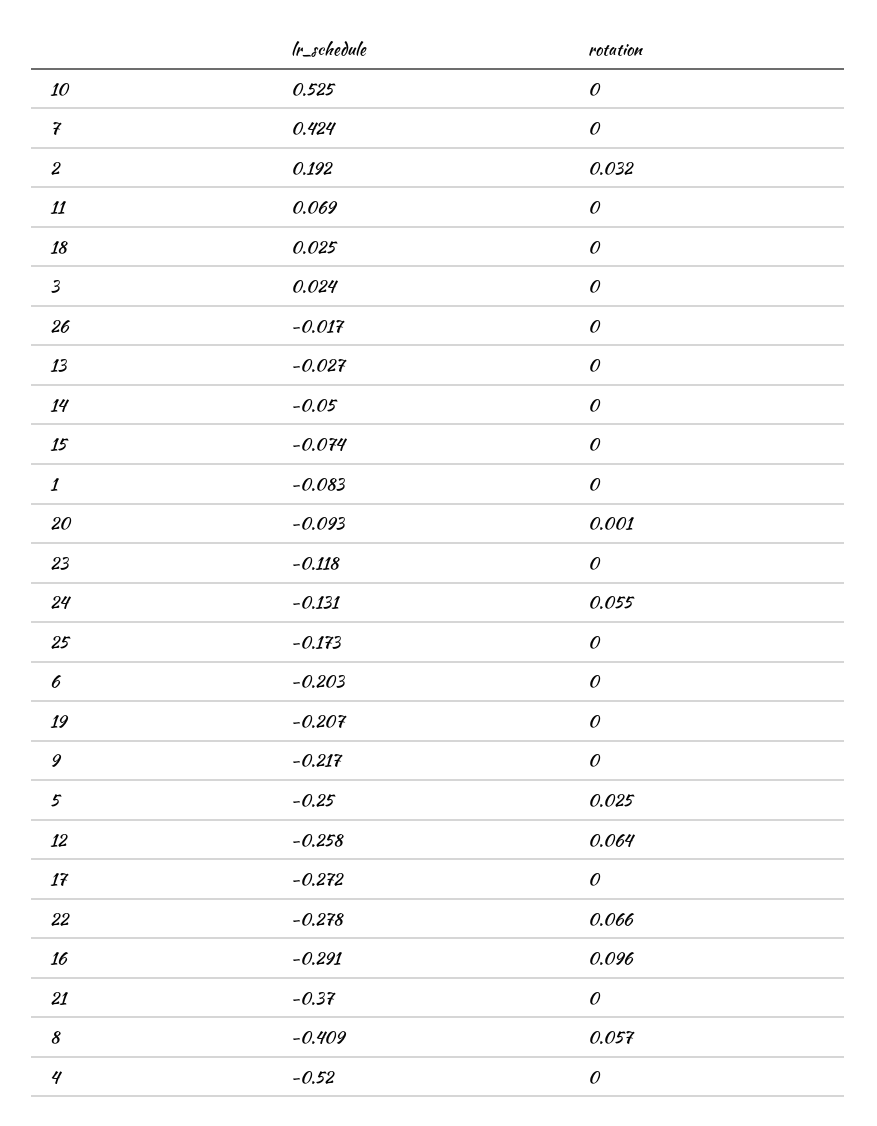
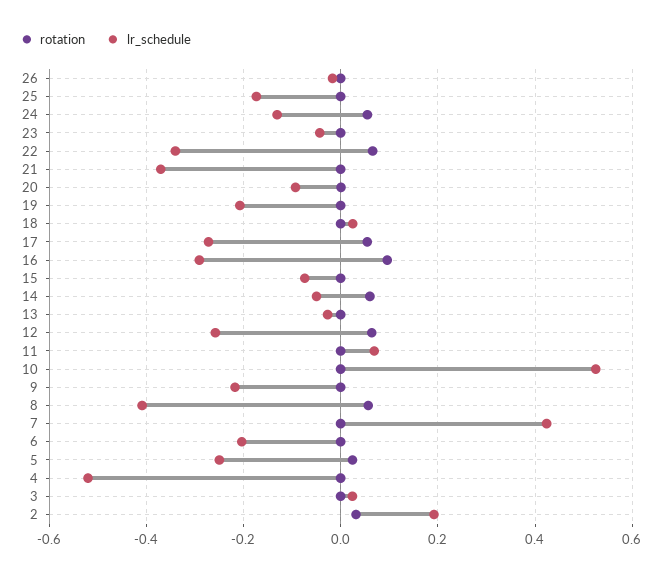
rotation, 14: 0 -> 0.06
lr_schedule, 1: -0.083 -> none
rotation, 1: 0 -> none
lr_schedule, 23: -0.118 -> -0.04
rotation, 17: 0 -> 0.06
lr_schedule, 22: -0.278 -> -0.34

